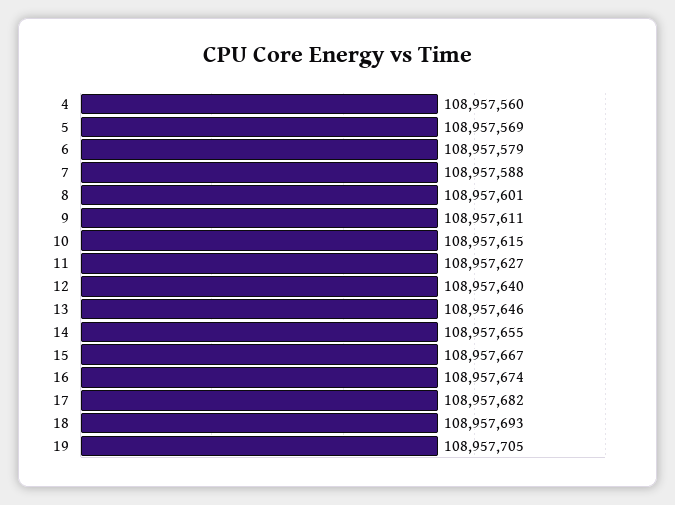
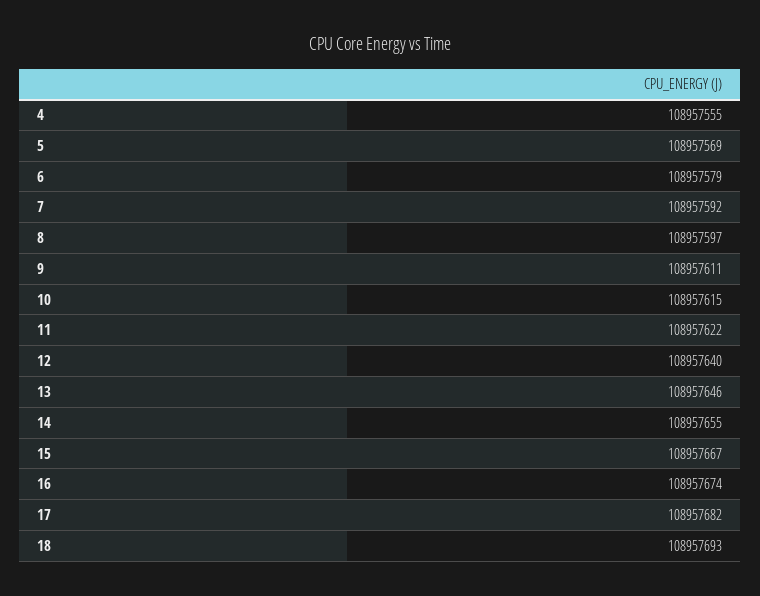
4: 108957560 -> 108957555
7: 108957588 -> 108957592
8: 108957601 -> 108957597
11: 108957627 -> 108957622
19: 108957705 -> none

